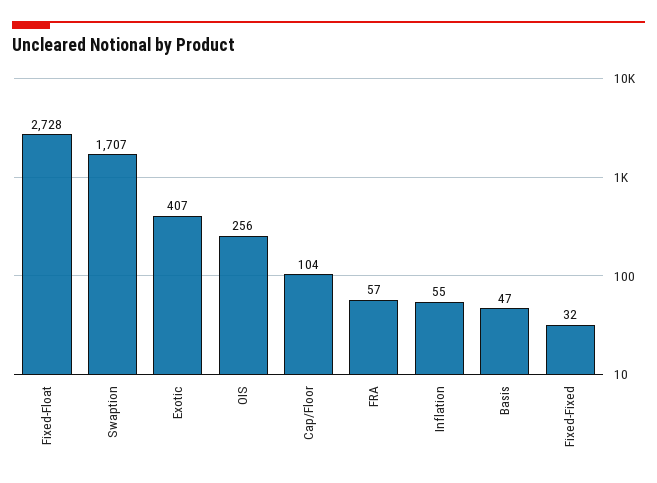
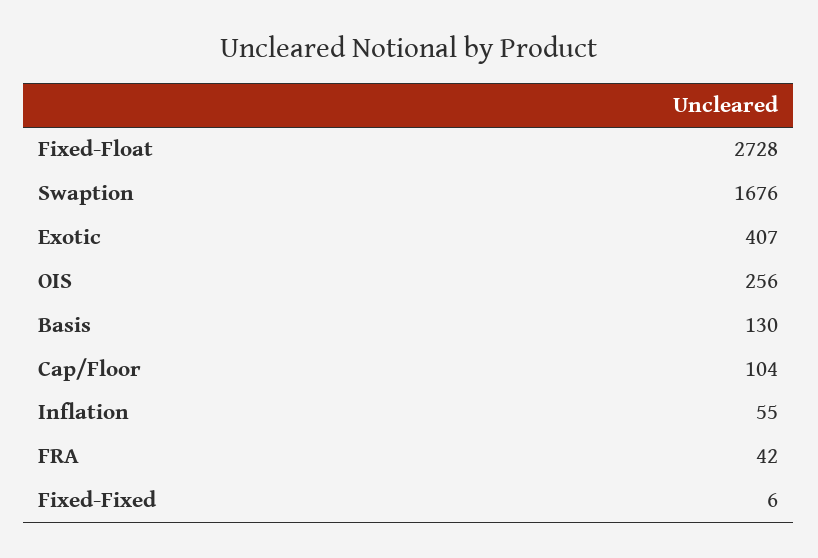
Swaption: 1707 -> 1676
FRA: 57 -> 42
Basis: 47 -> 130
Fixed-Fixed: 32 -> 6

